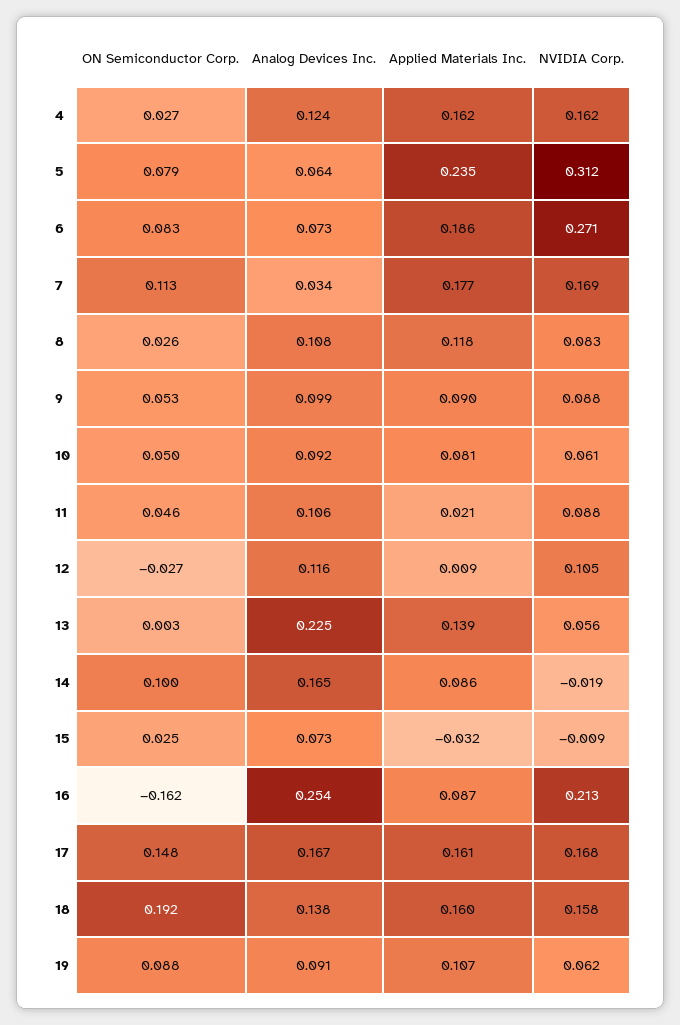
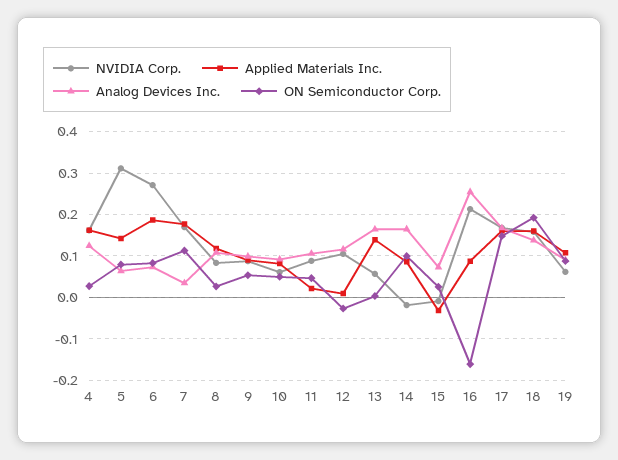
Applied Materials Inc., 5: 0.235 -> 0.14
Analog Devices Inc., 13: 0.225 -> 0.16

